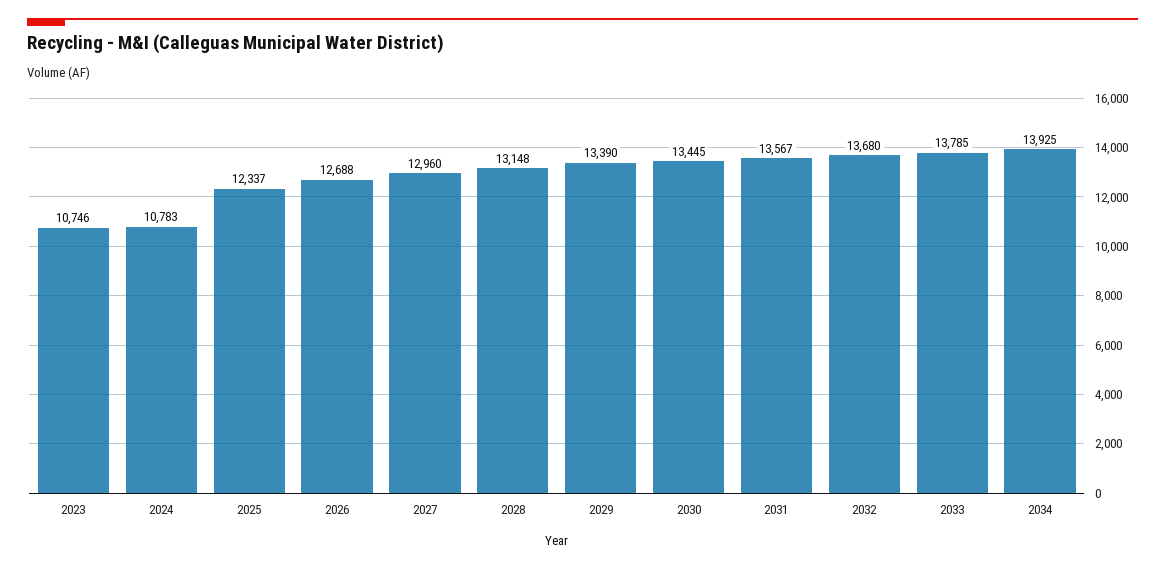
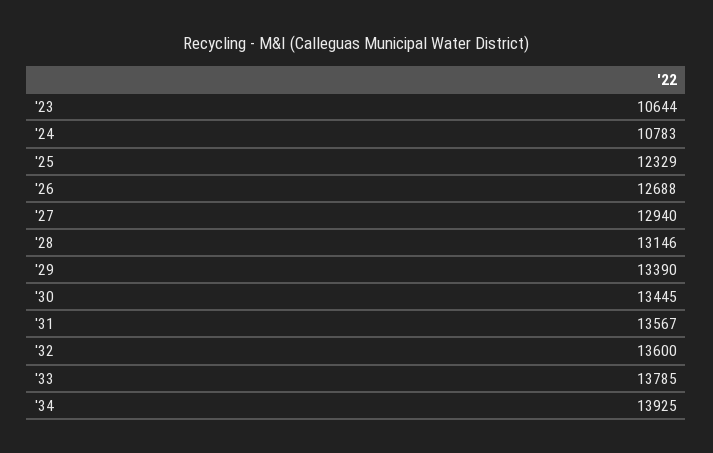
2023: 10746 -> 10644
2025: 12337 -> 12329
2027: 12960 -> 12940
2028: 13148 -> 13146
2032: 13680 -> 13600

